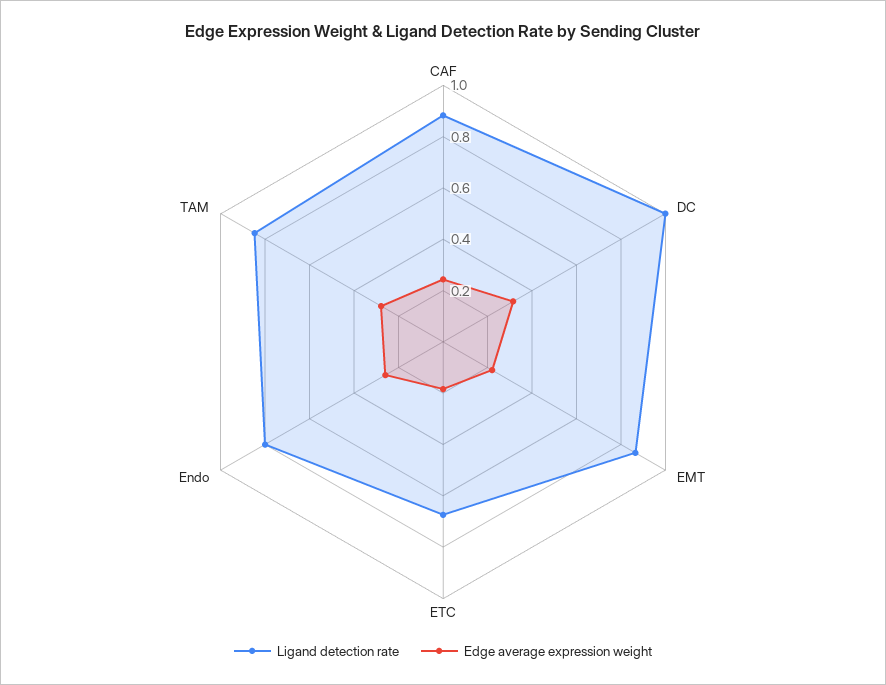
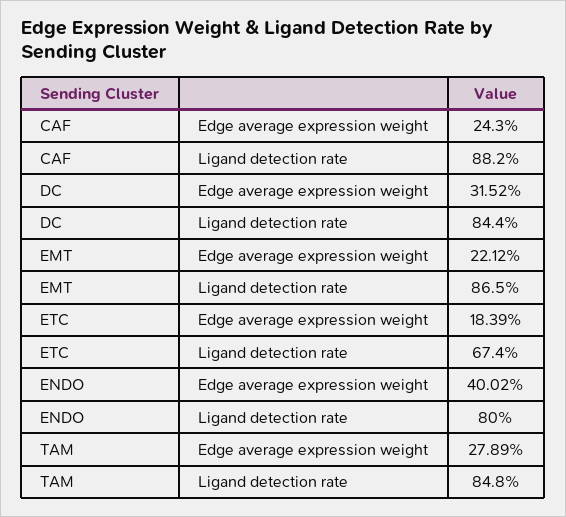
Ligand detection rate, DC: 1 -> 0.844
Edge average expression weight, Endo: 0.25 -> 0.4002

